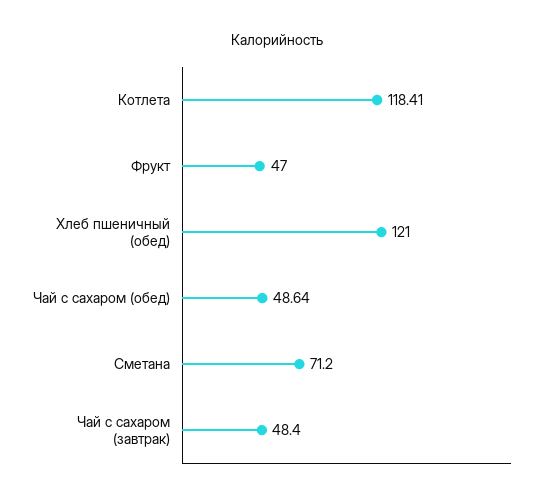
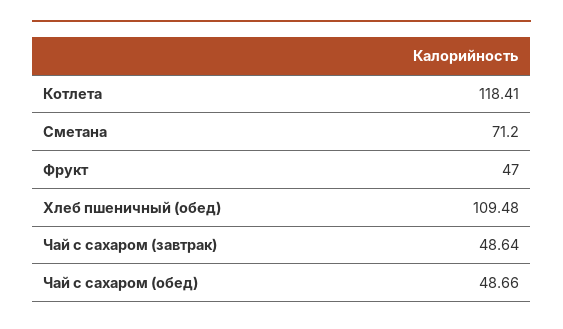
Хлеб пшеничный (обед): 121 -> 109.48
Чай с сахаром (обед): 48.64 -> 48.66
Чай с сахаром (завтрак): 48.4 -> 48.64

